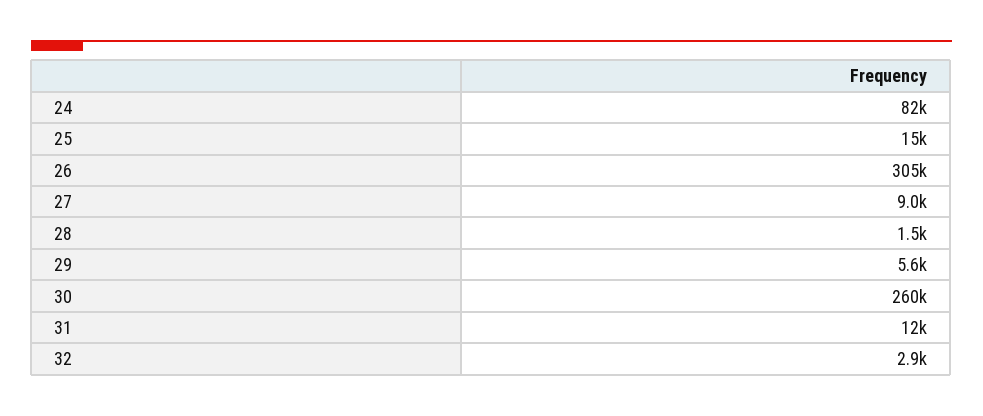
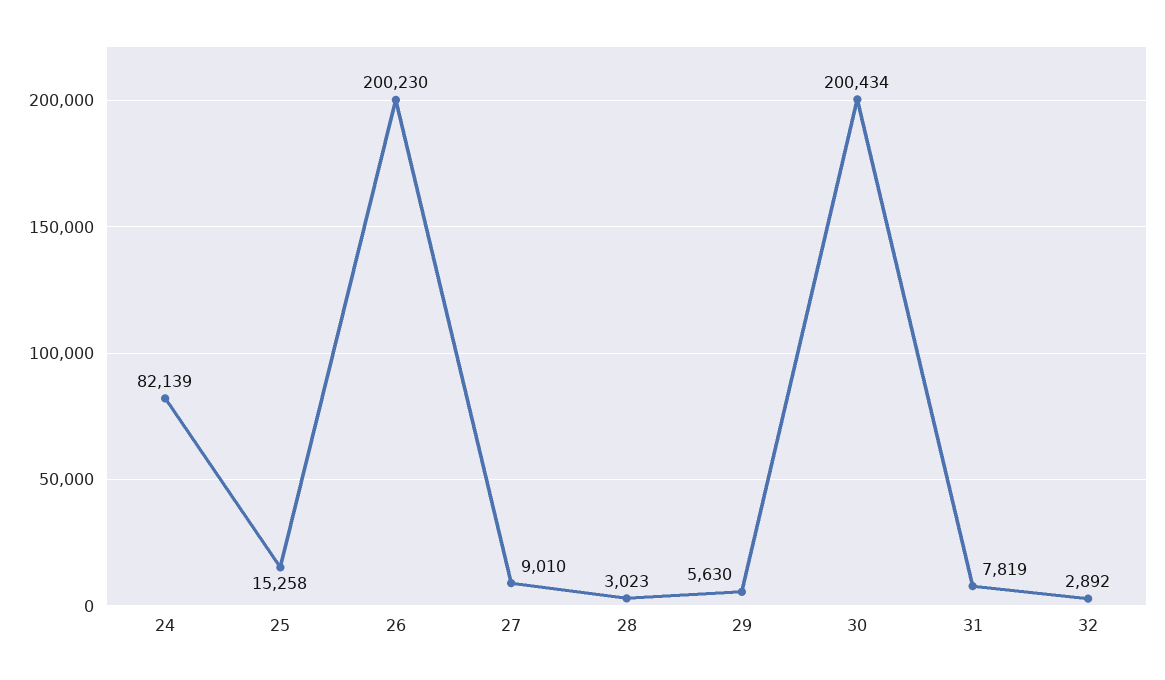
26: 305000 -> 200230
28: 1500 -> 3023
30: 260000 -> 200434
31: 12000 -> 7819

